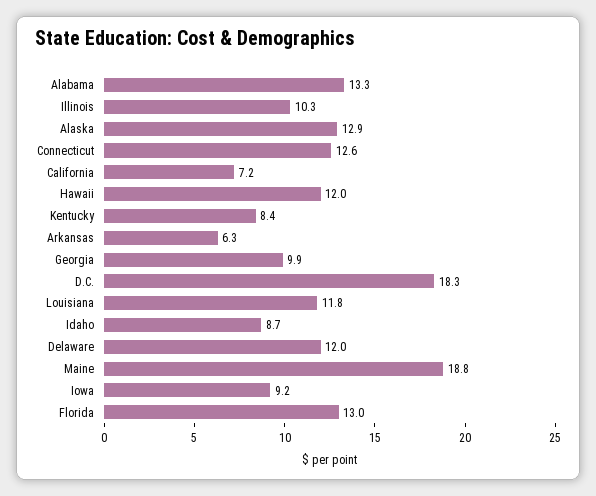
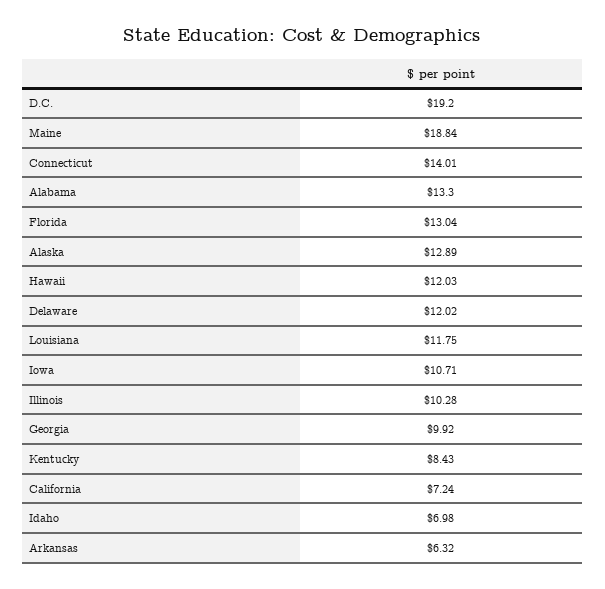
Connecticut: 12.6 -> 14.01
D.C.: 18.3 -> 19.2
Idaho: 8.7 -> 6.98
Iowa: 9.2 -> 10.71

